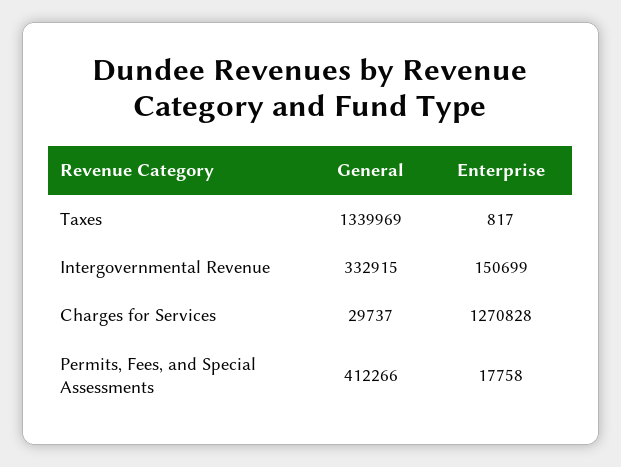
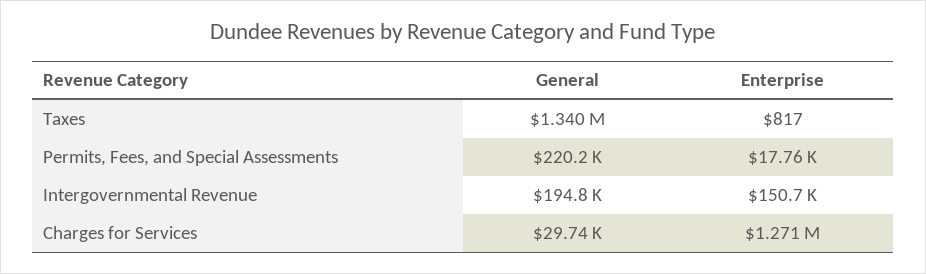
General, Intergovernmental Revenue: 332915 -> 194800
General, Permits, Fees, and Special Assessments: 412266 -> 220200

